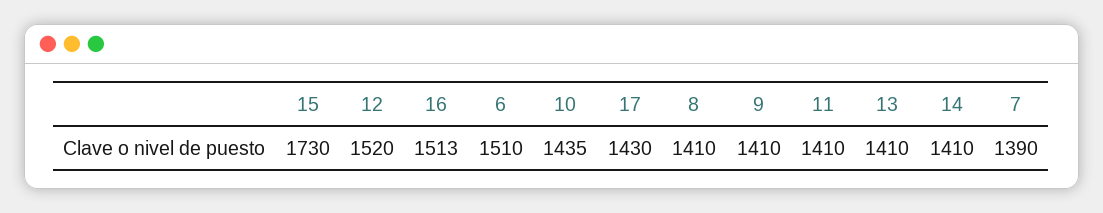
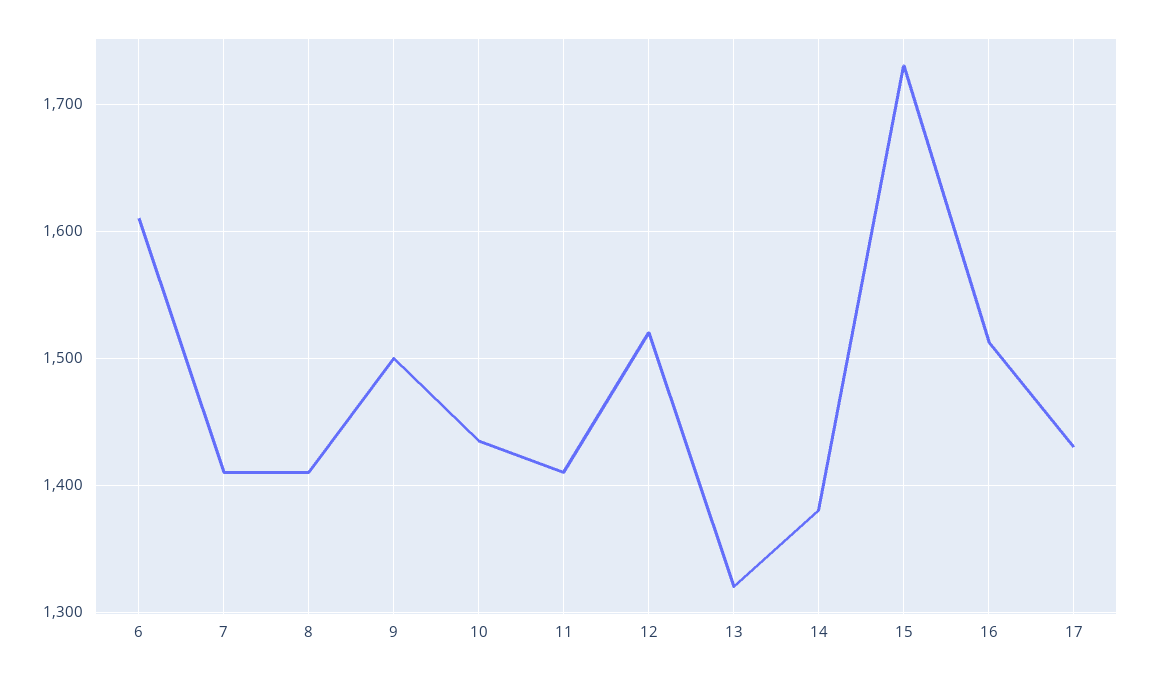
6: 1510 -> 1610
9: 1410 -> 1500
13: 1410 -> 1320
14: 1410 -> 1380
7: 1390 -> 1410

